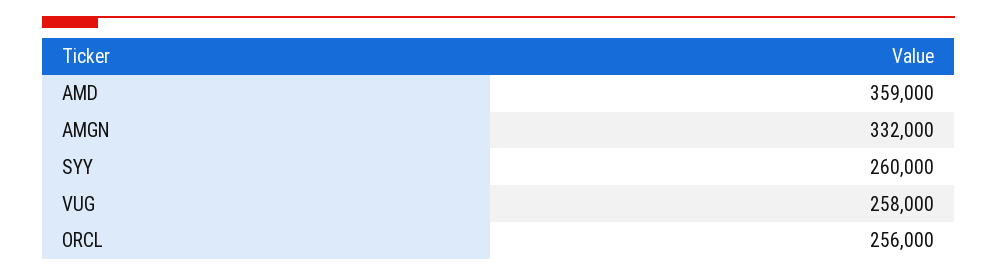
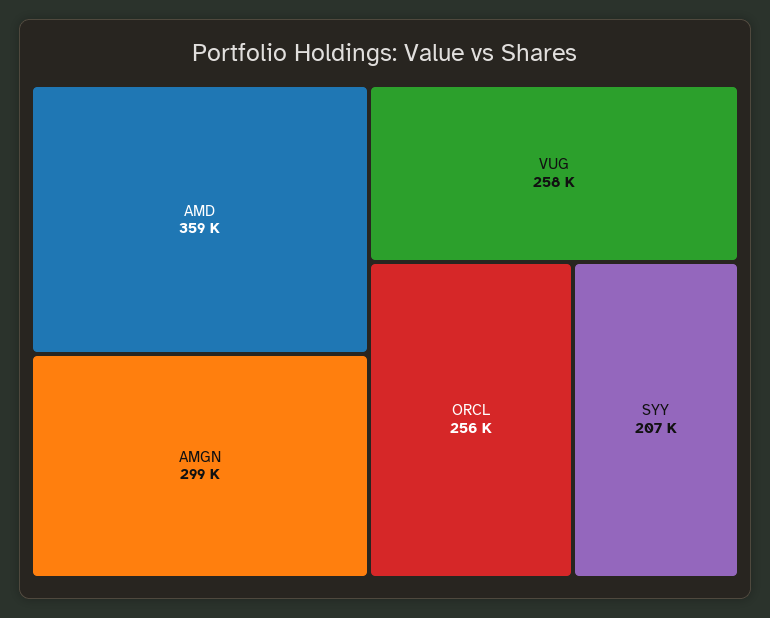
AMGN: 332000 -> 299000
SYY: 260000 -> 207000

